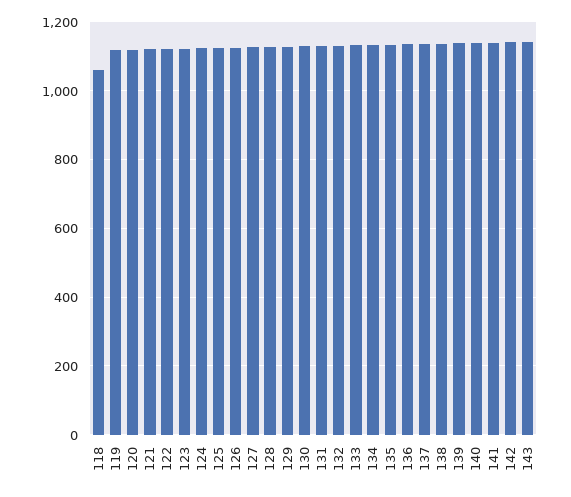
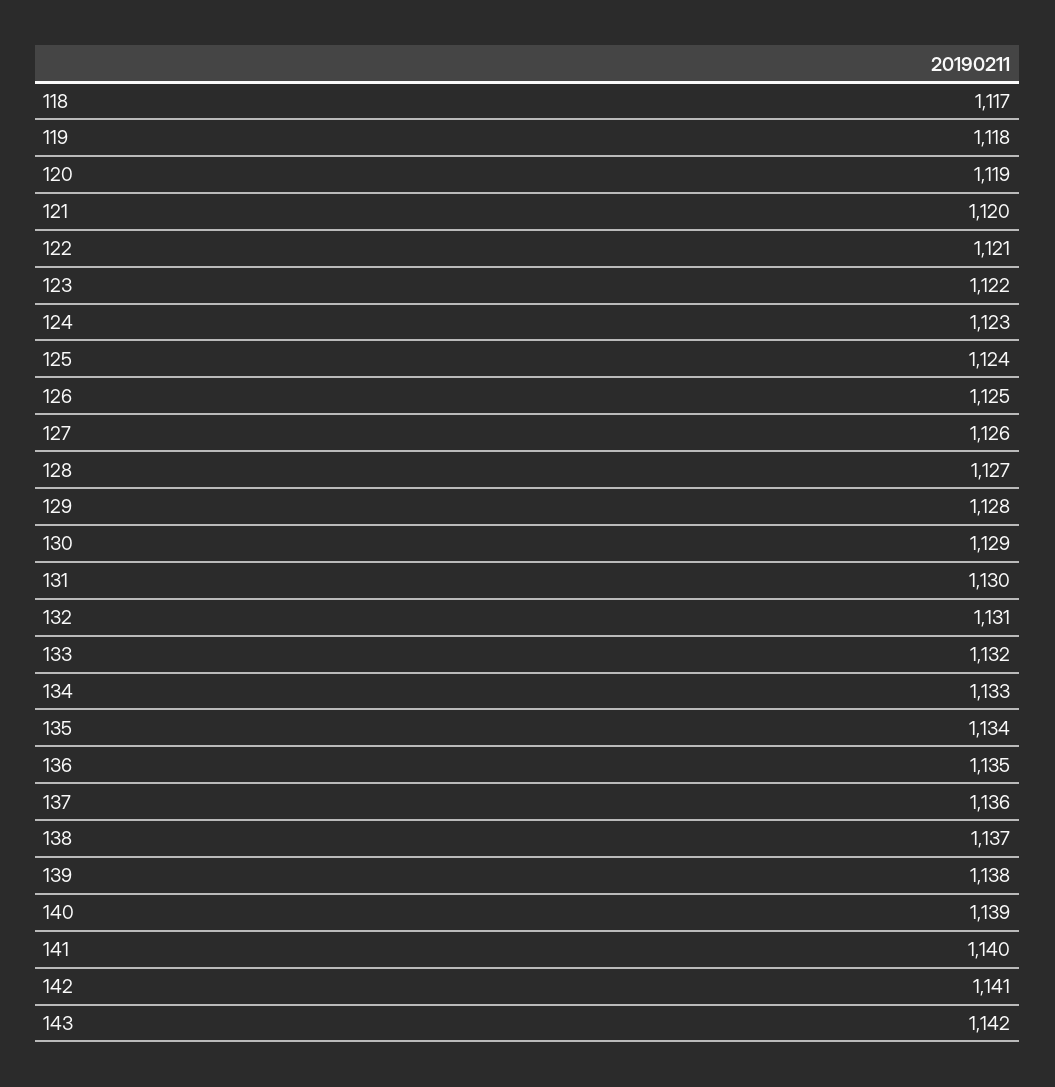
118: 1060 -> 1117

